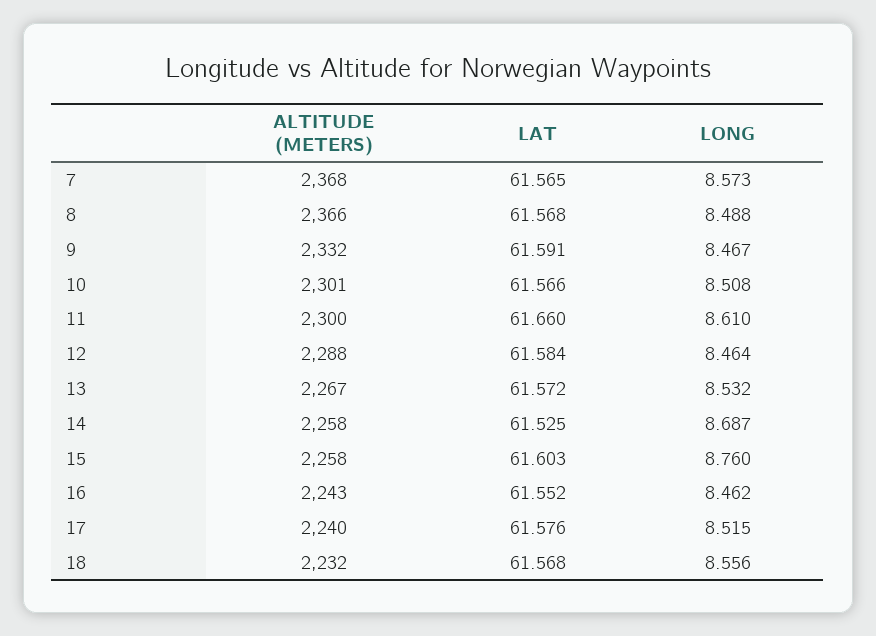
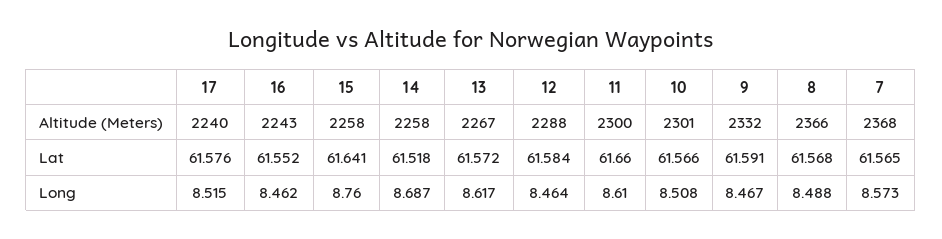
LONG, 13: 8.532 -> 8.617
LAT, 14: 61.525 -> 61.518
LAT, 15: 61.603 -> 61.641
ALTITUDE (METERS), 18: 2232 -> none
LAT, 18: 61.568 -> none
LONG, 18: 8.556 -> none

